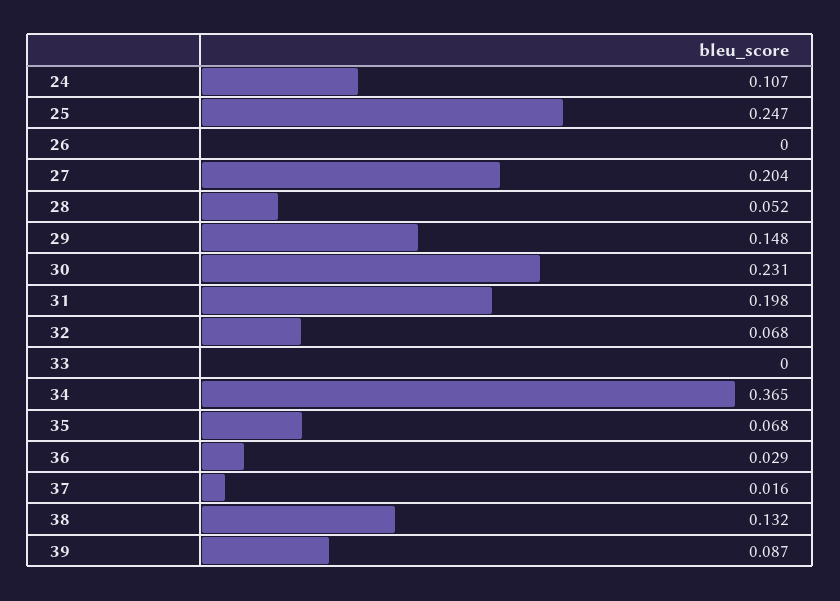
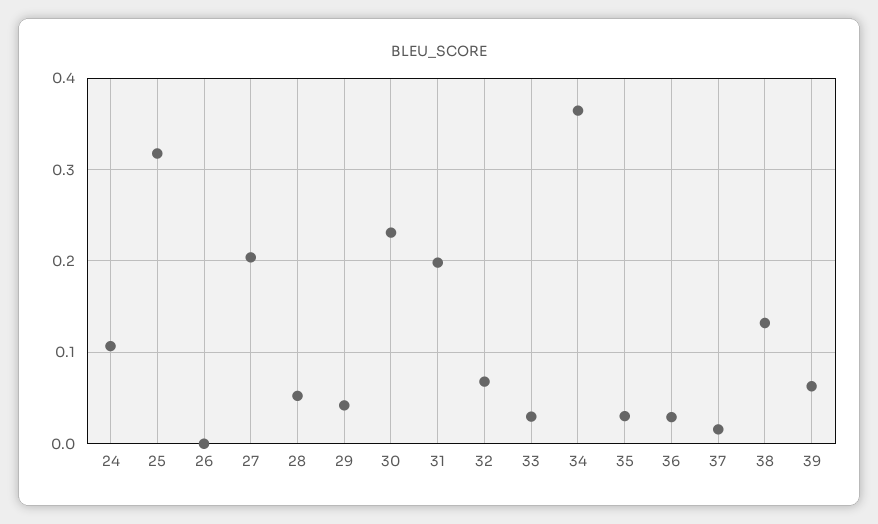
25: 0.247 -> 0.32
29: 0.148 -> 0.04
33: 0 -> 0.03
35: 0.068 -> 0.03
39: 0.087 -> 0.06

